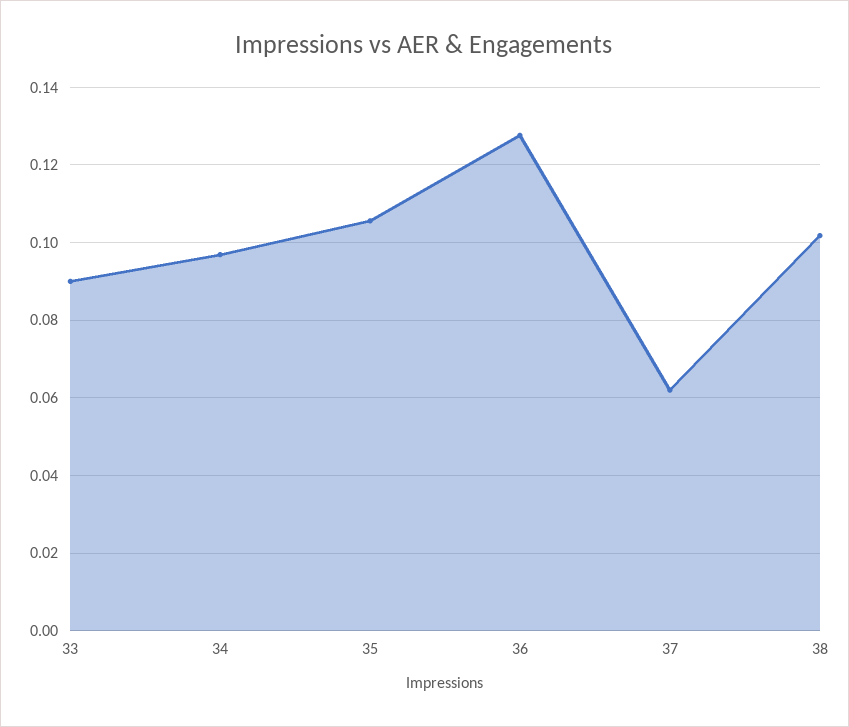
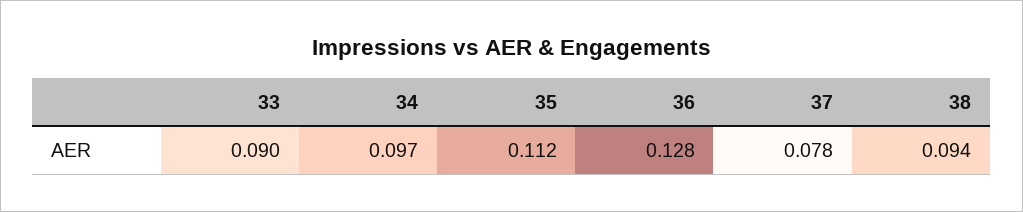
35: 0.106 -> 0.112
37: 0.062 -> 0.078
38: 0.102 -> 0.094

